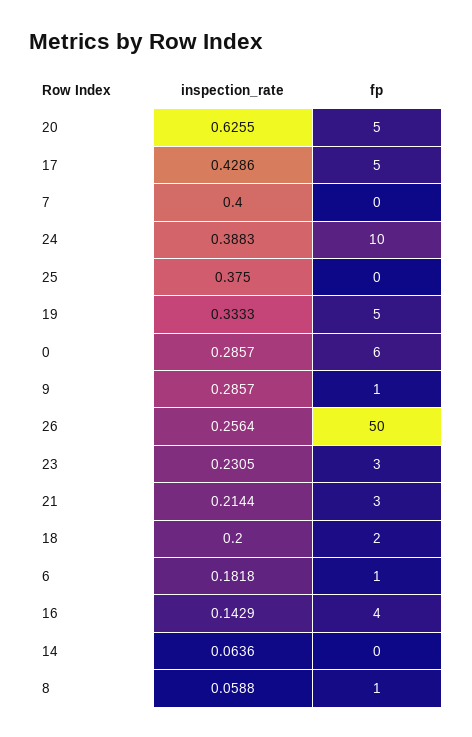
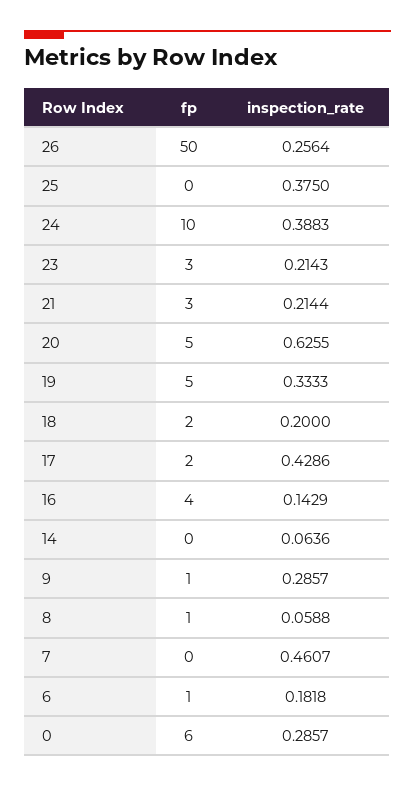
fp, 17: 5 -> 2
inspection_rate, 7: 0.4 -> 0.4607
inspection_rate, 23: 0.2305 -> 0.2143

